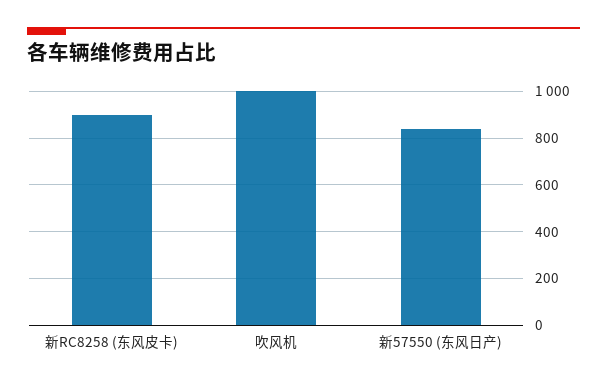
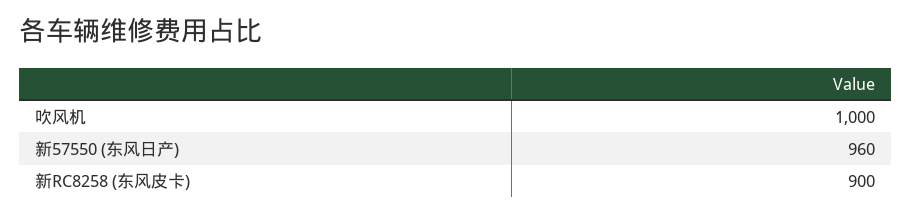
新57550 (东风日产): 850 -> 960

